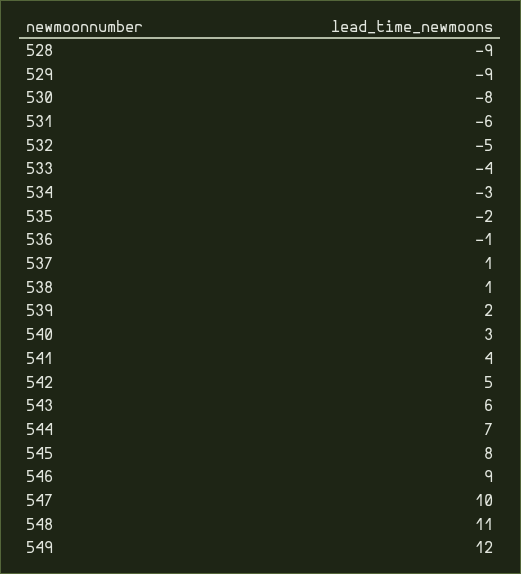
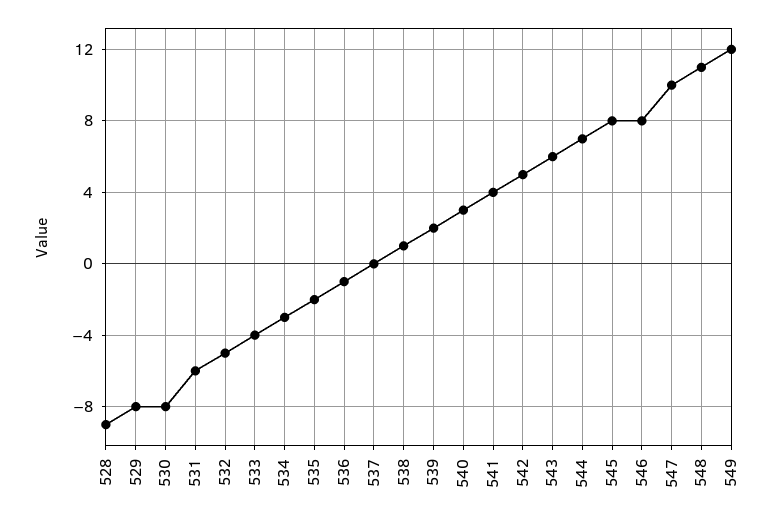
529: -9 -> -8
537: 1 -> 0
546: 9 -> 8

